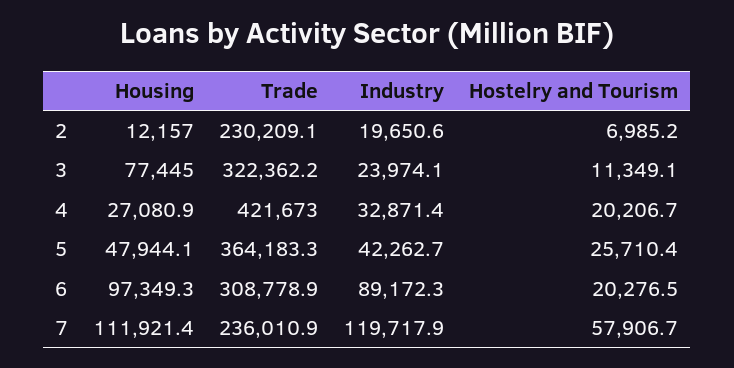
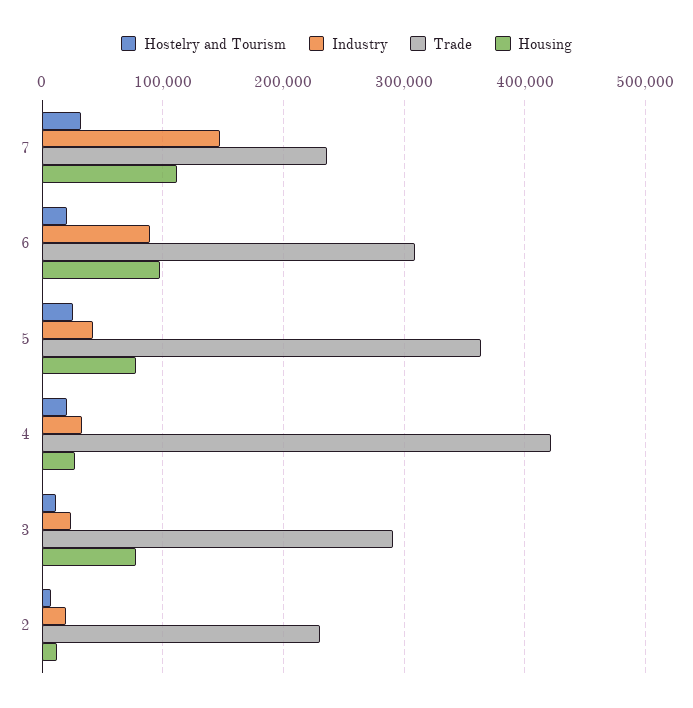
Trade, 3: 322362.2 -> 290000
Housing, 5: 47944.1 -> 80000
Industry, 7: 119717.9 -> 150000
Hostelry and Tourism, 7: 57906.7 -> 30000

